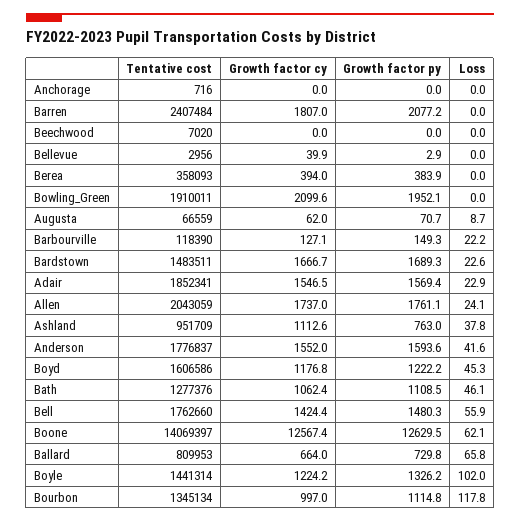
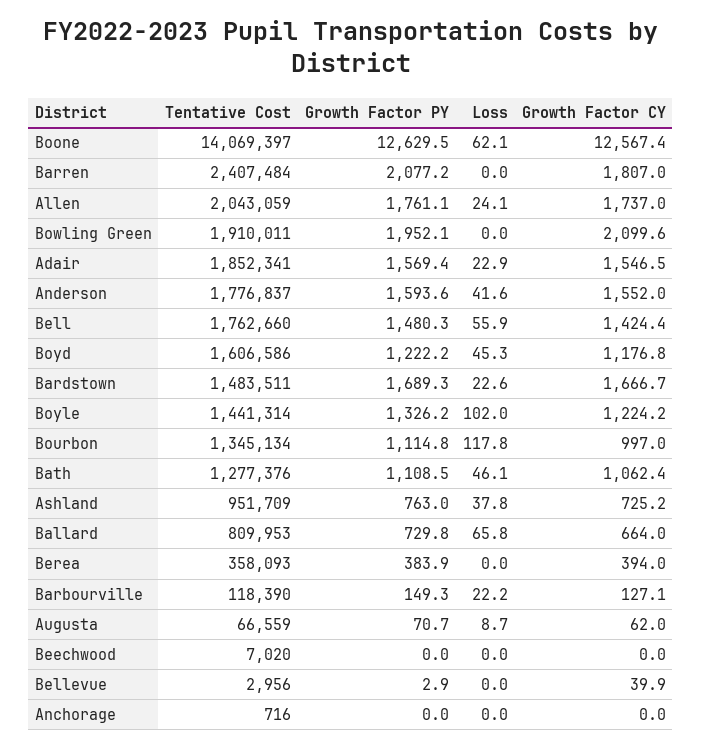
Growth factor cy, Ashland: 1112.6 -> 725.2

